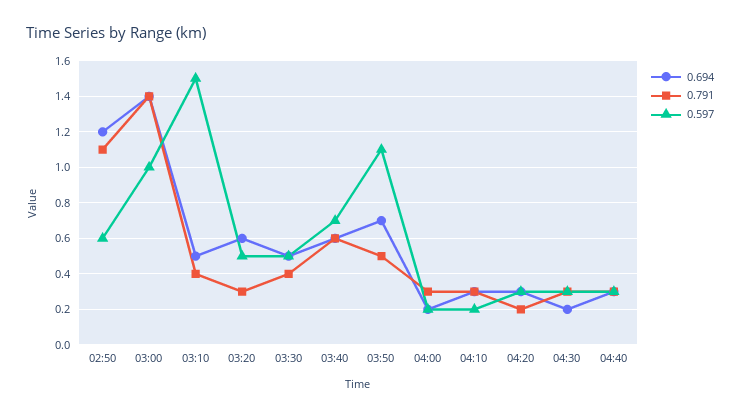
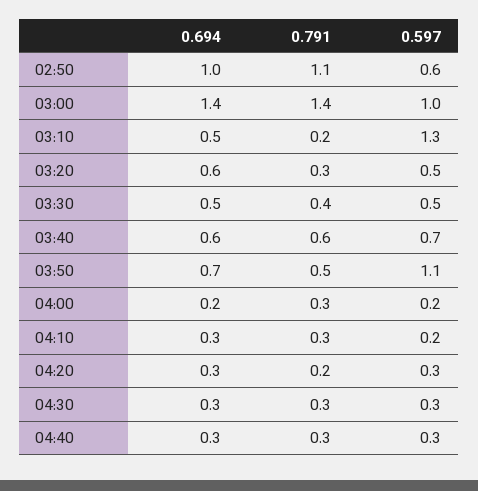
0.694, 02:50: 1.2 -> 1
0.791, 03:10: 0.4 -> 0.2
0.597, 03:10: 1.5 -> 1.3
0.694, 04:30: 0.2 -> 0.3

